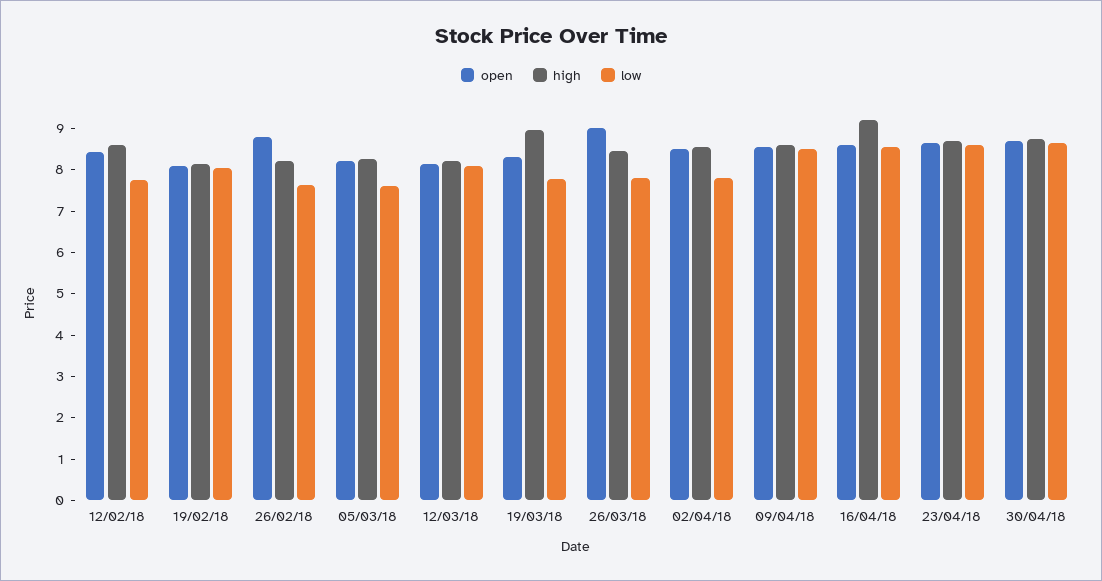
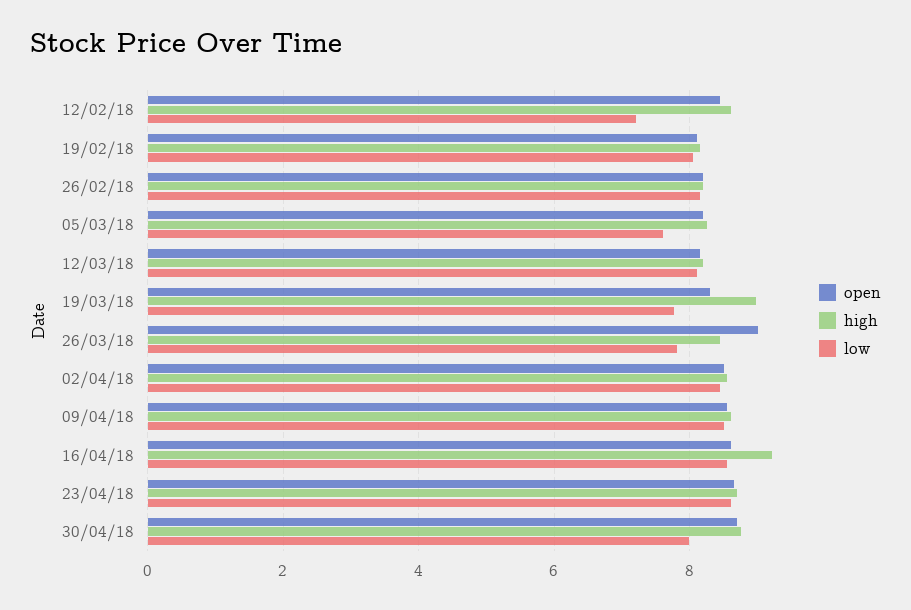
low, 12/02/18: 7.8 -> 7.2
open, 26/02/18: 8.8 -> 8.2
low, 26/02/18: 7.6 -> 8.2
low, 02/04/18: 7.8 -> 8.4
low, 30/04/18: 8.6 -> 8

